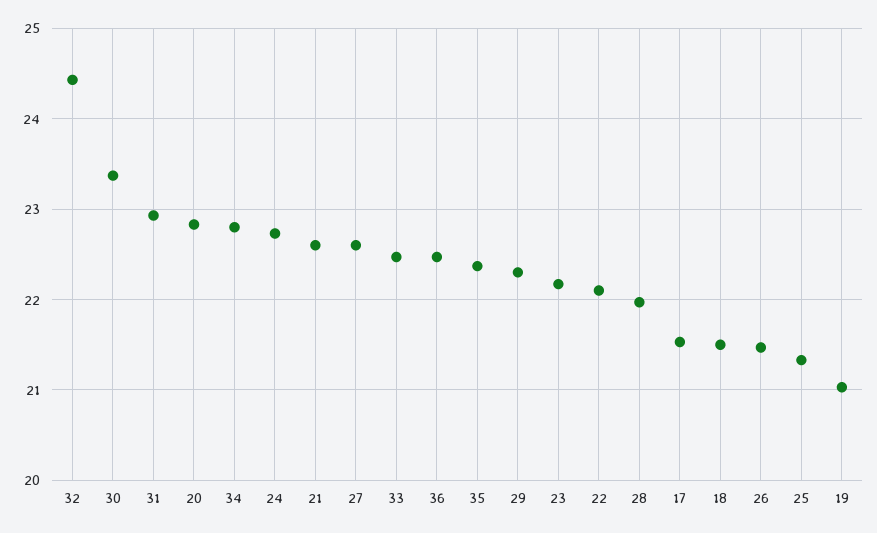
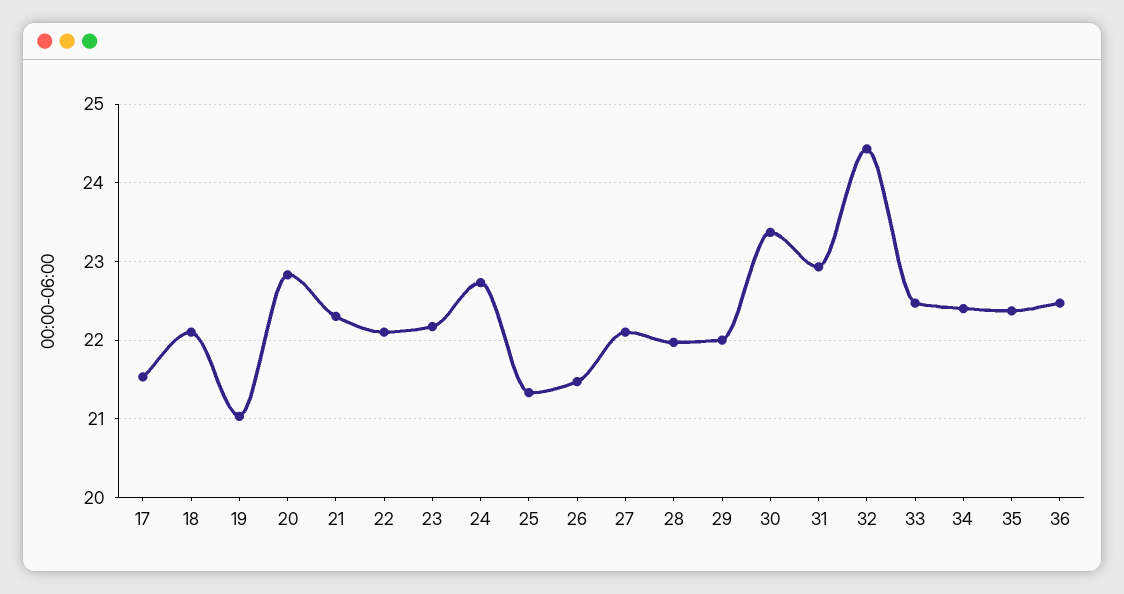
34: 22.8 -> 22.4
21: 22.6 -> 22.3
27: 22.6 -> 22.1
29: 22.3 -> 22
18: 21.5 -> 22.1

